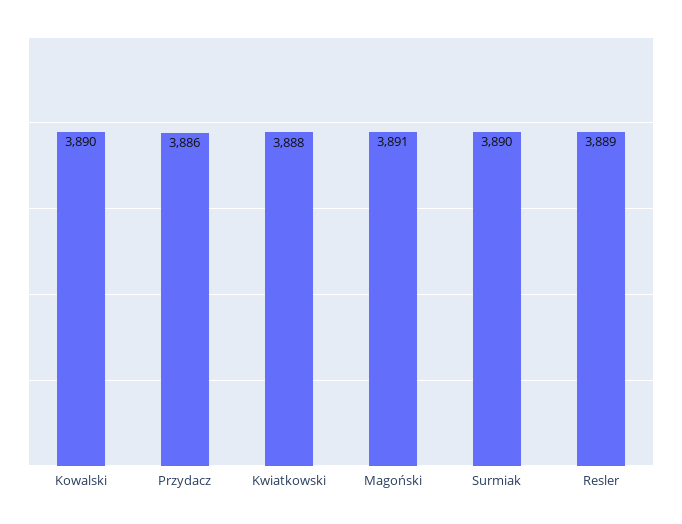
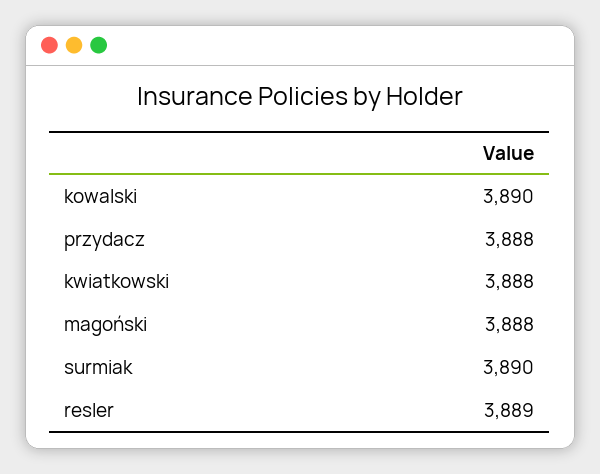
Przydacz: 3886 -> 3888
Magoński: 3891 -> 3888

